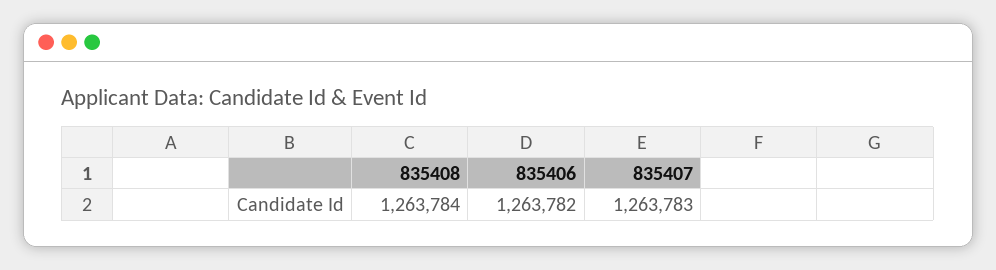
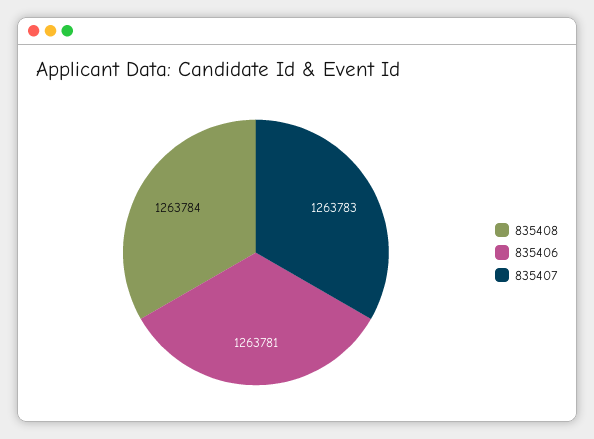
835406: 1263782 -> 1263781

